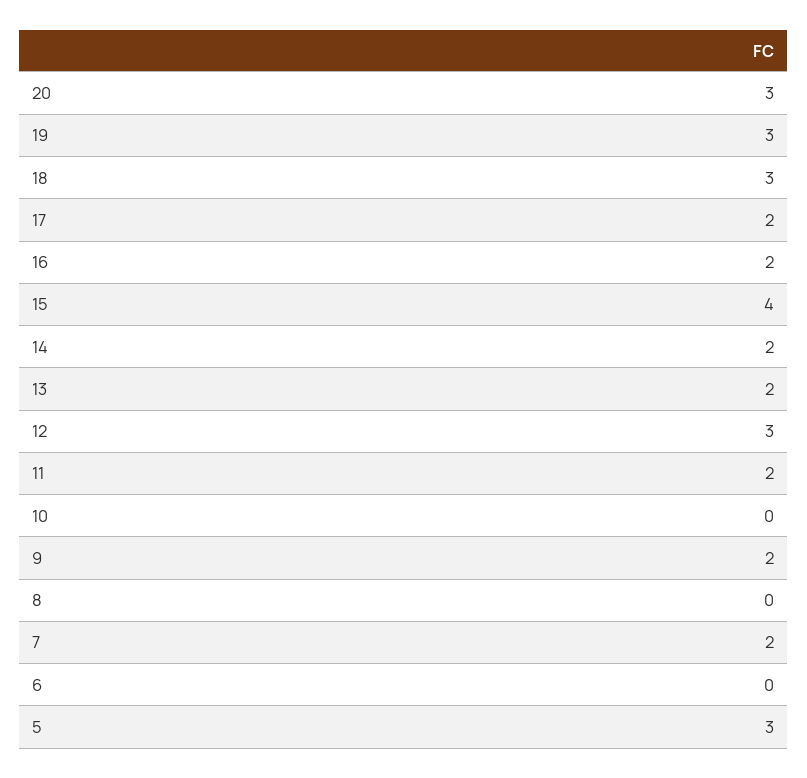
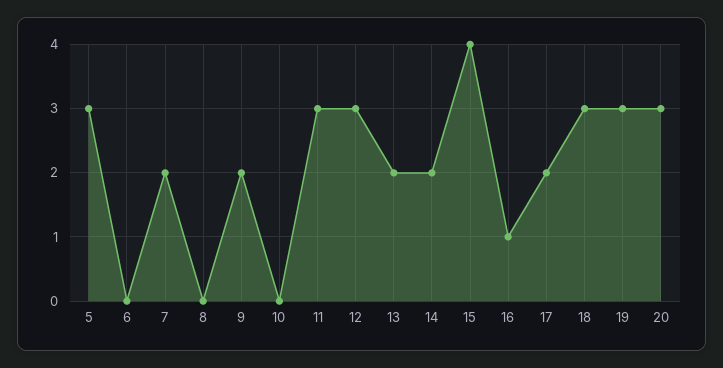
16: 2 -> 1
11: 2 -> 3

